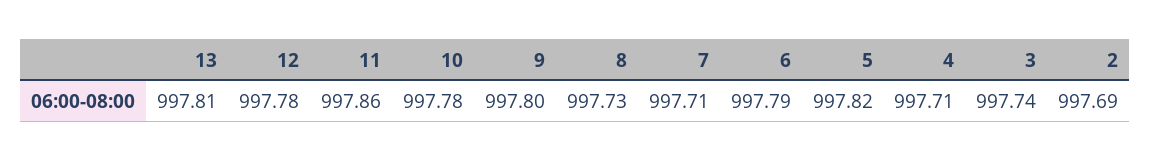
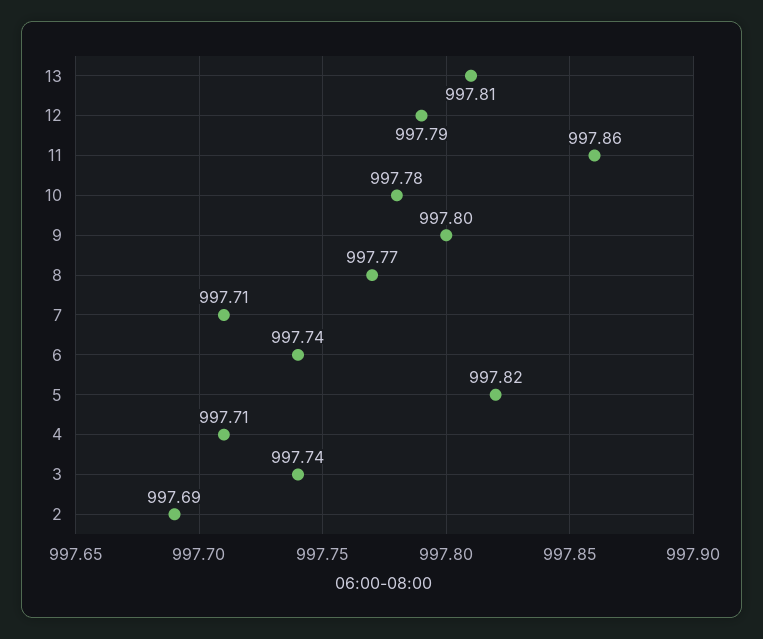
12: 997.78 -> 997.79
8: 997.73 -> 997.77
6: 997.79 -> 997.74

